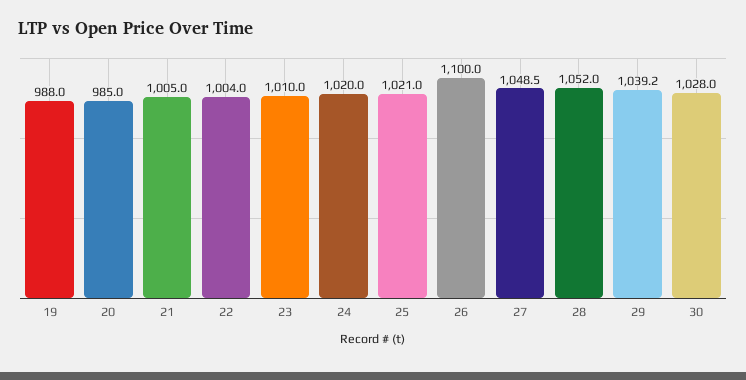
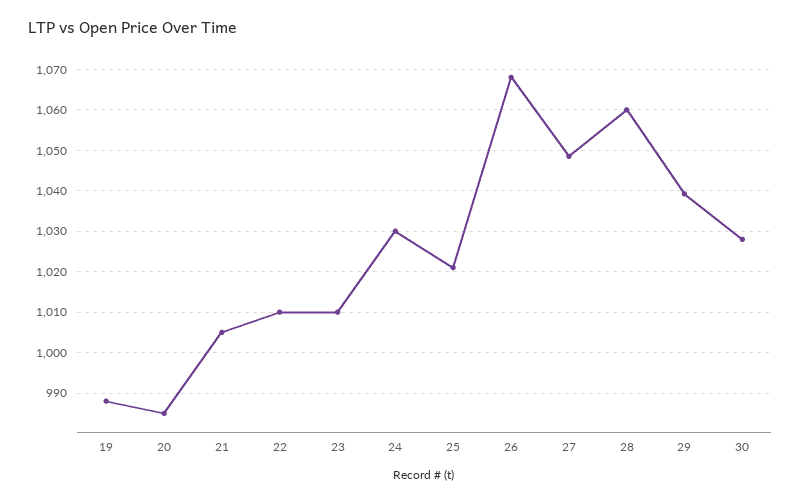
22: 1004 -> 1010
24: 1020 -> 1030
26: 1100 -> 1068
28: 1052 -> 1060

